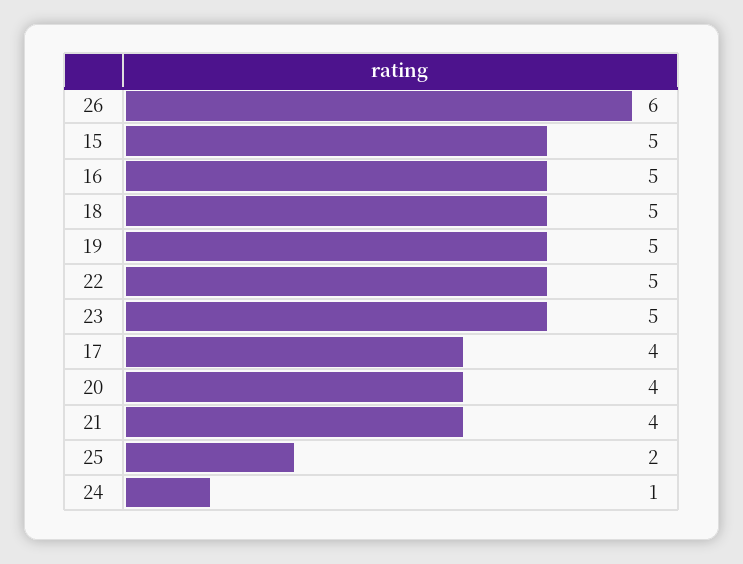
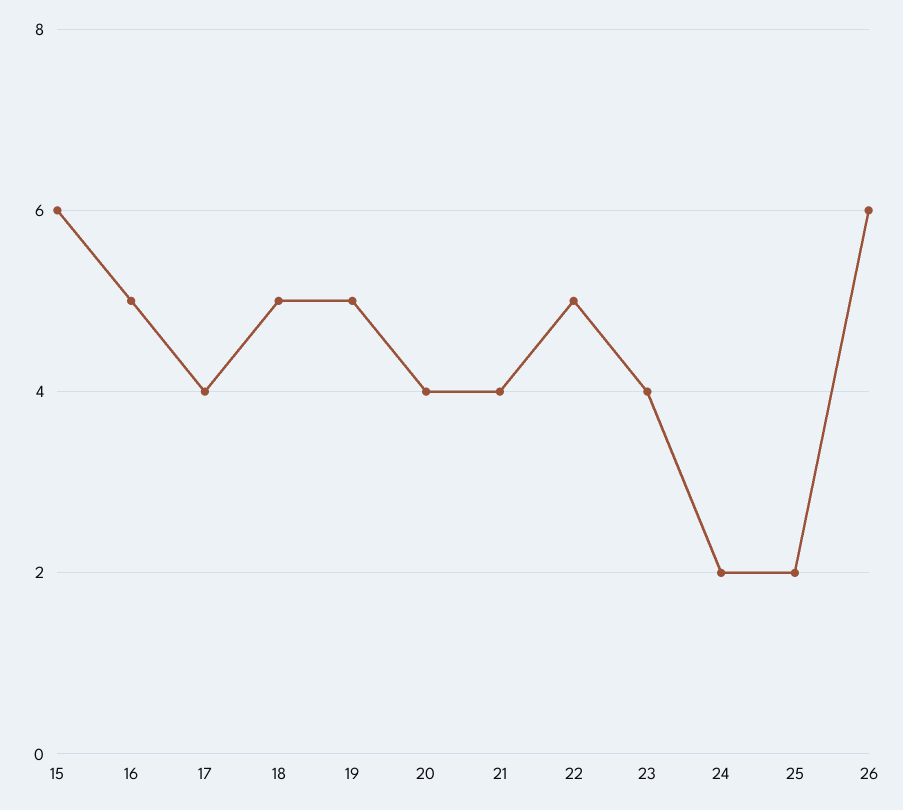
15: 5 -> 6
23: 5 -> 4
24: 1 -> 2

